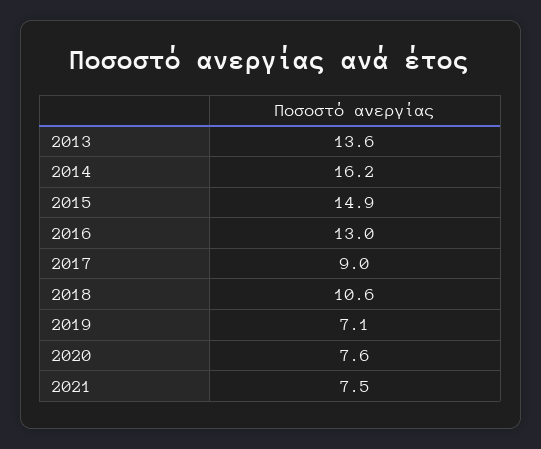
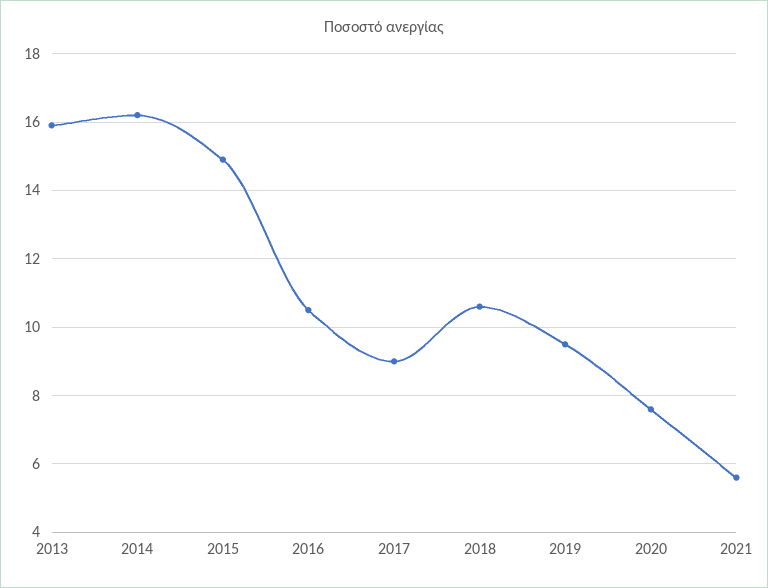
2013: 13.6 -> 16
2016: 13 -> 10.5
2019: 7.1 -> 9.5
2021: 7.5 -> 5.5

